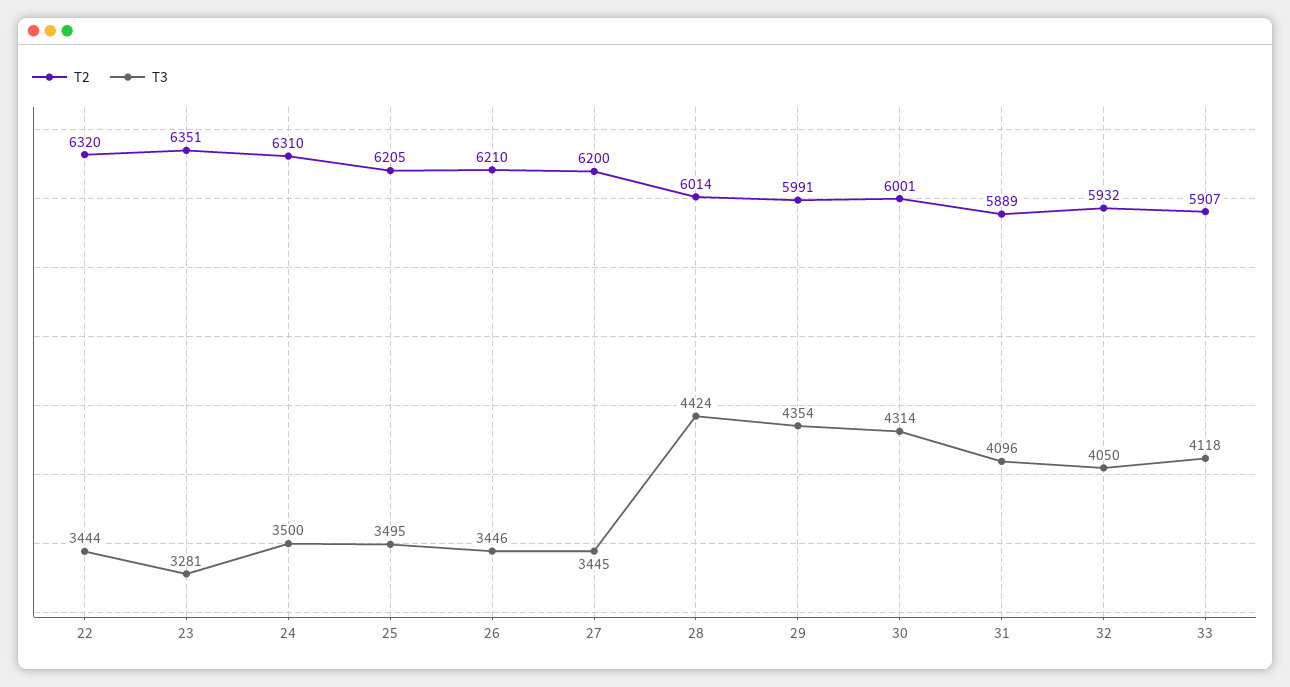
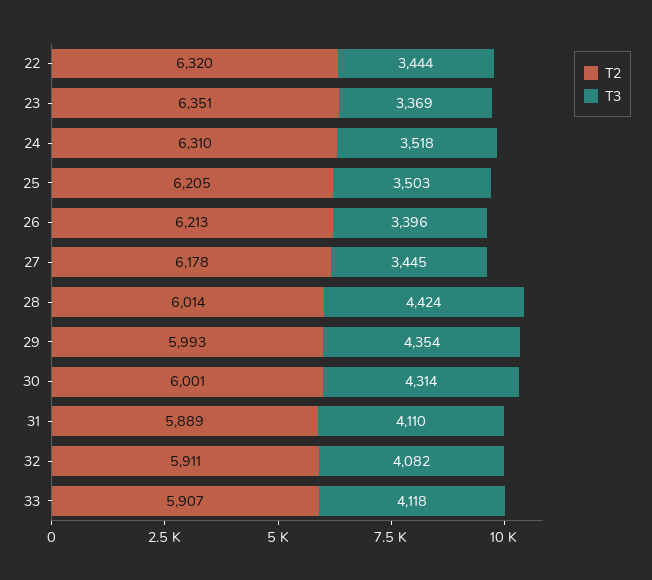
T3, 23: 3281 -> 3369
T3, 24: 3500 -> 3518
T3, 25: 3495 -> 3503
T2, 26: 6210 -> 6213
T3, 26: 3446 -> 3396
T2, 27: 6200 -> 6178
T2, 29: 5991 -> 5993
T3, 31: 4096 -> 4110
T2, 32: 5932 -> 5911
T3, 32: 4050 -> 4082

